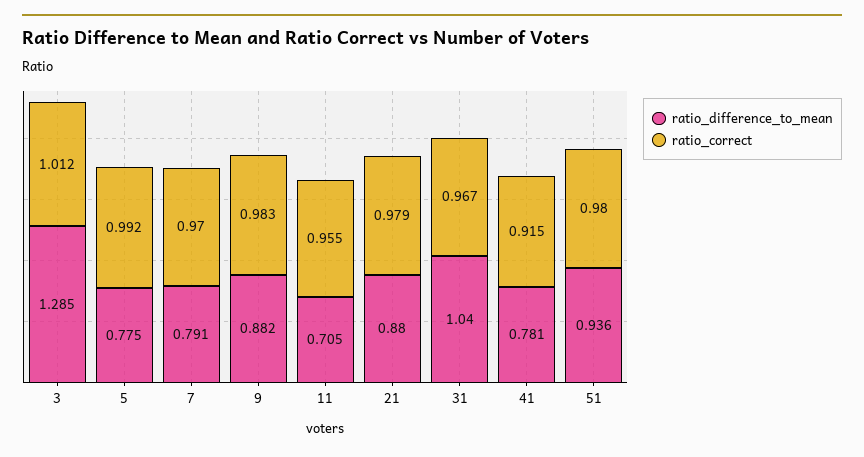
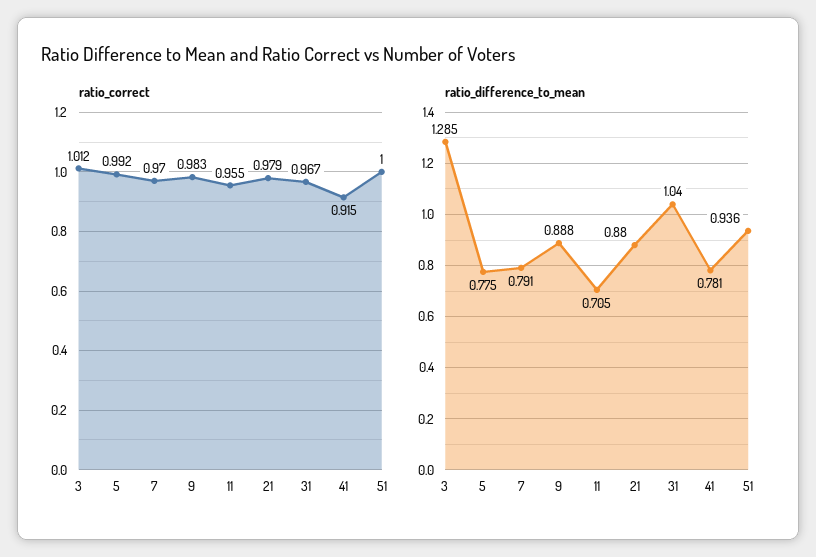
ratio_difference_to_mean, 9: 0.882 -> 0.888
ratio_correct, 51: 0.98 -> 1

